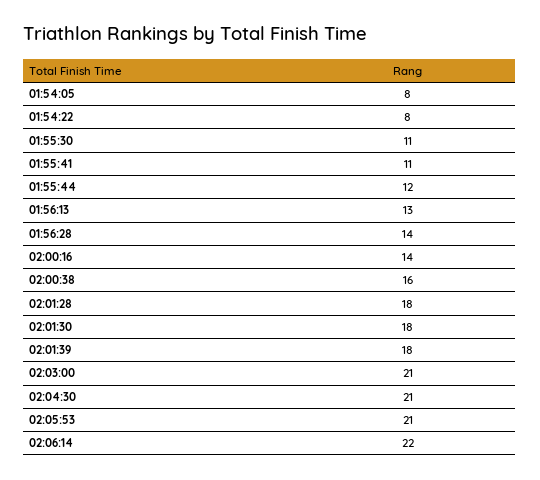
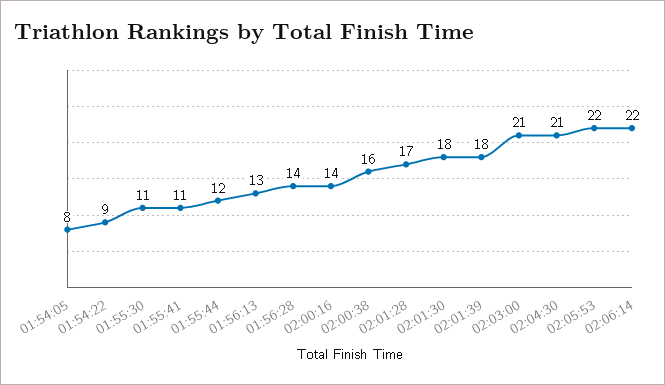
01:54:22: 8 -> 9
02:01:28: 18 -> 17
02:05:53: 21 -> 22

